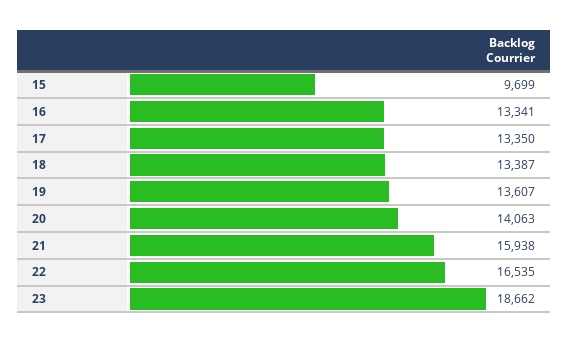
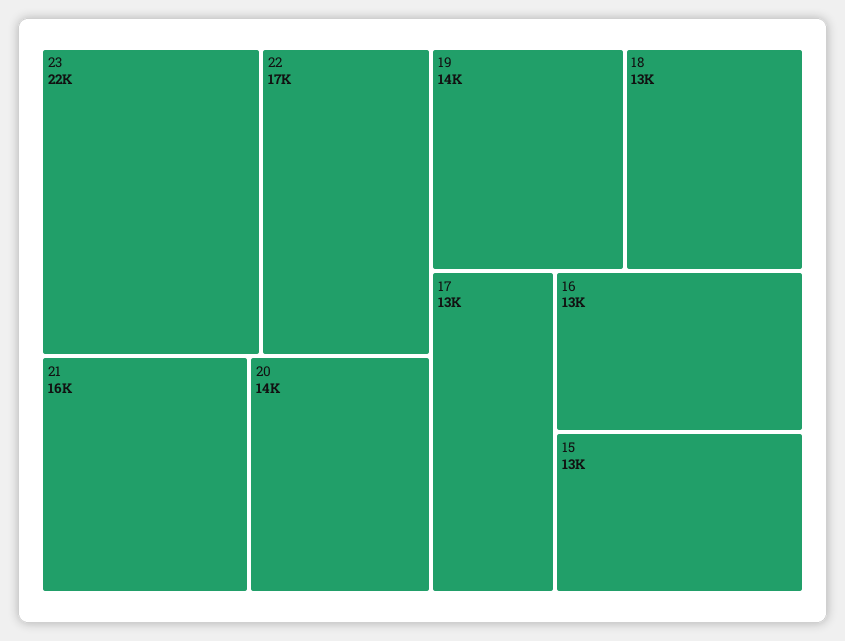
15: 9699 -> 13000
23: 18662 -> 22000

